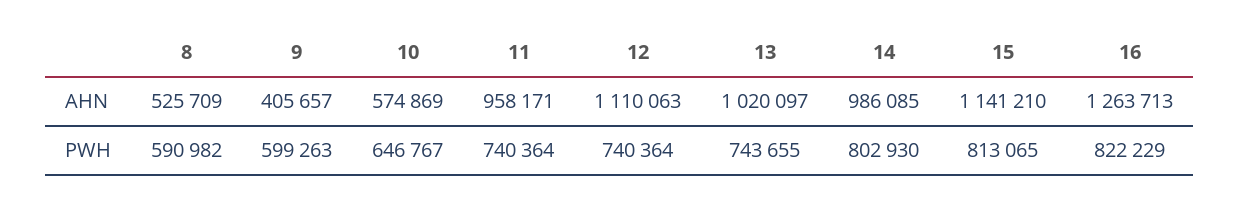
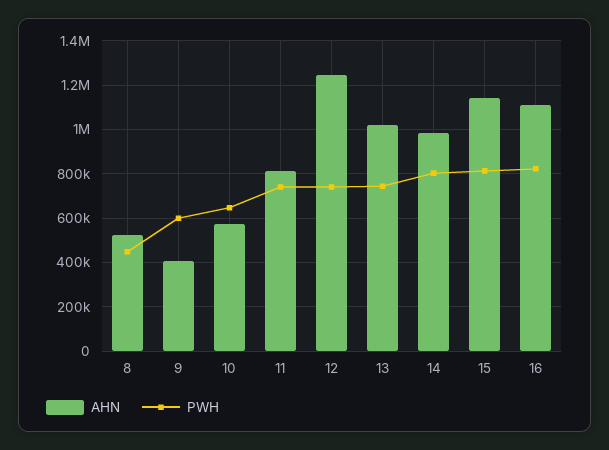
AHN, 11: 958171 -> 800000
AHN, 12: 1110063 -> 1250000
AHN, 16: 1263713 -> 1100000
PWH, 8: 590982 -> 450000

